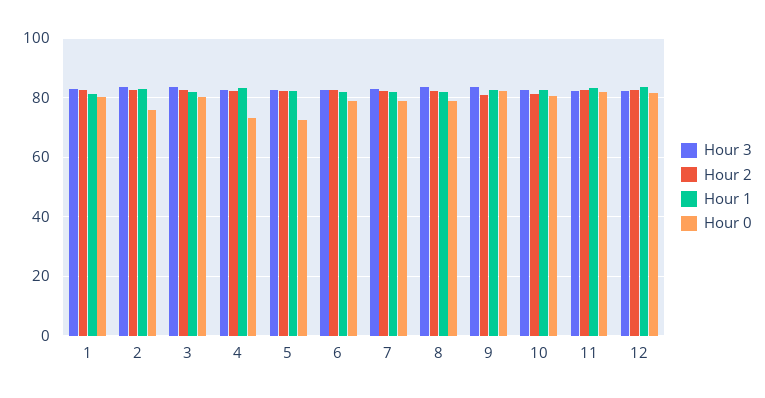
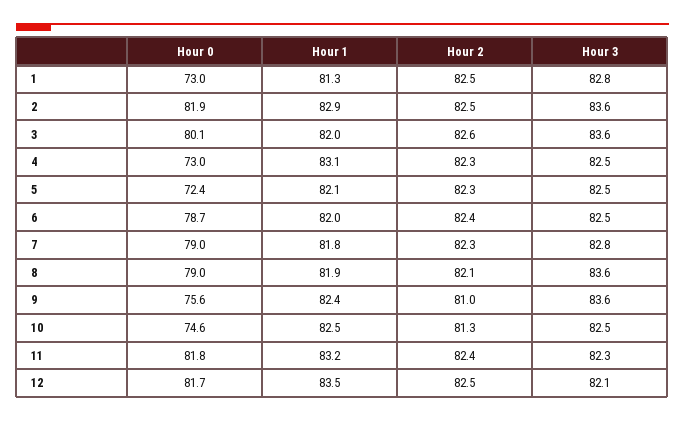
Hour 0, 1: 80 -> 73
Hour 0, 2: 75 -> 81.9
Hour 0, 9: 82.5 -> 75.6
Hour 0, 10: 80 -> 74.6

